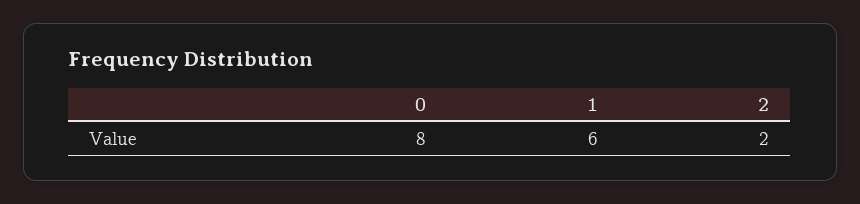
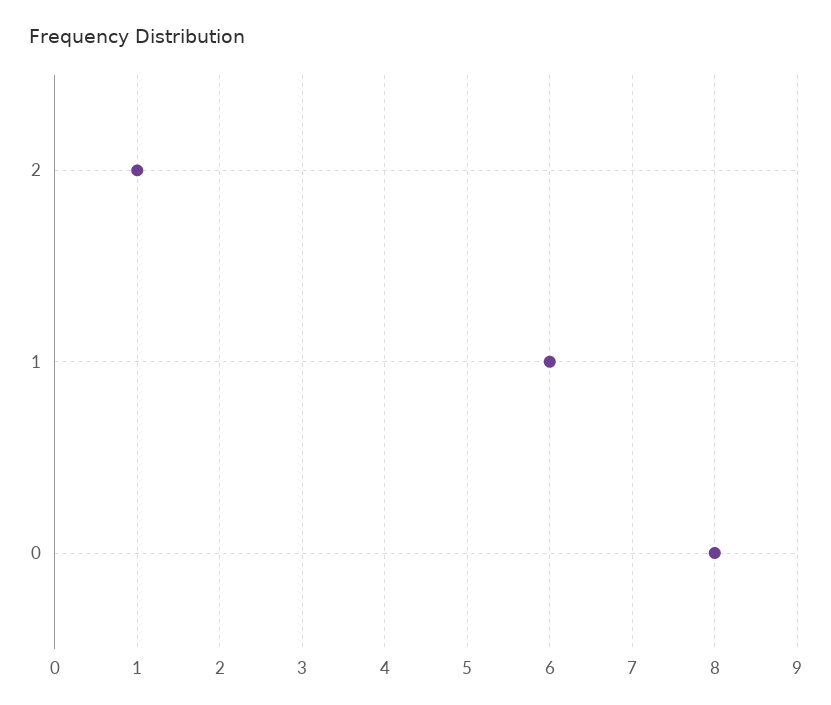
2: 2 -> 1

